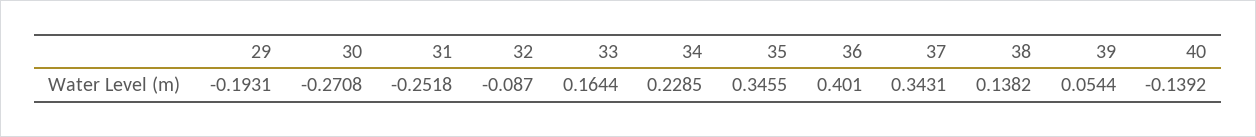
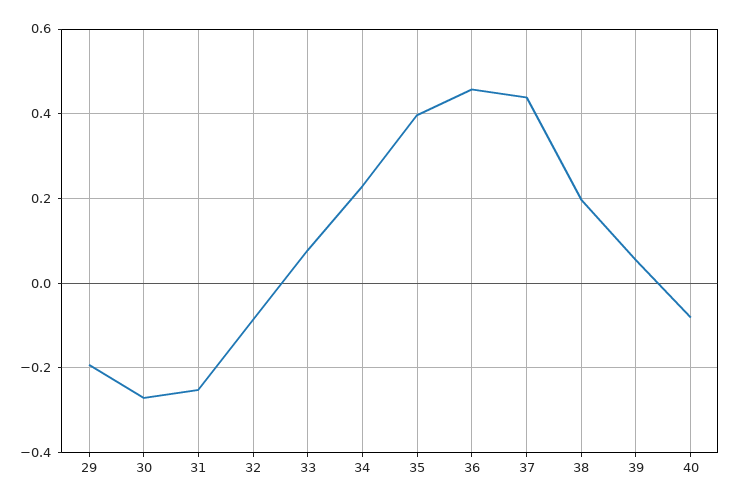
33: 0.1644 -> 0.08
35: 0.3455 -> 0.4
36: 0.401 -> 0.46
37: 0.3431 -> 0.44
38: 0.1382 -> 0.2
40: -0.1392 -> -0.08

